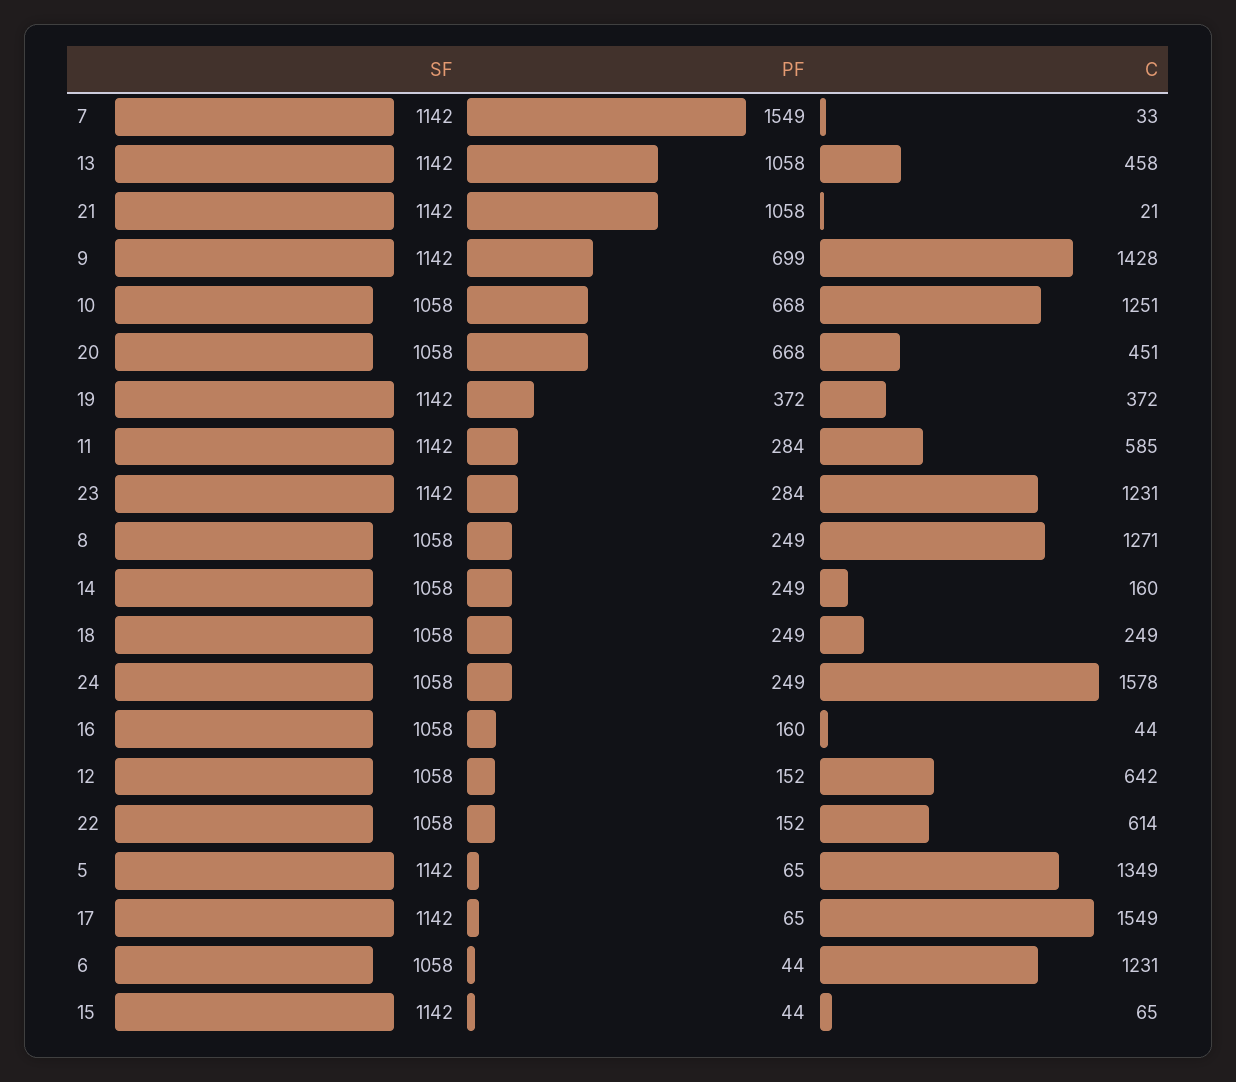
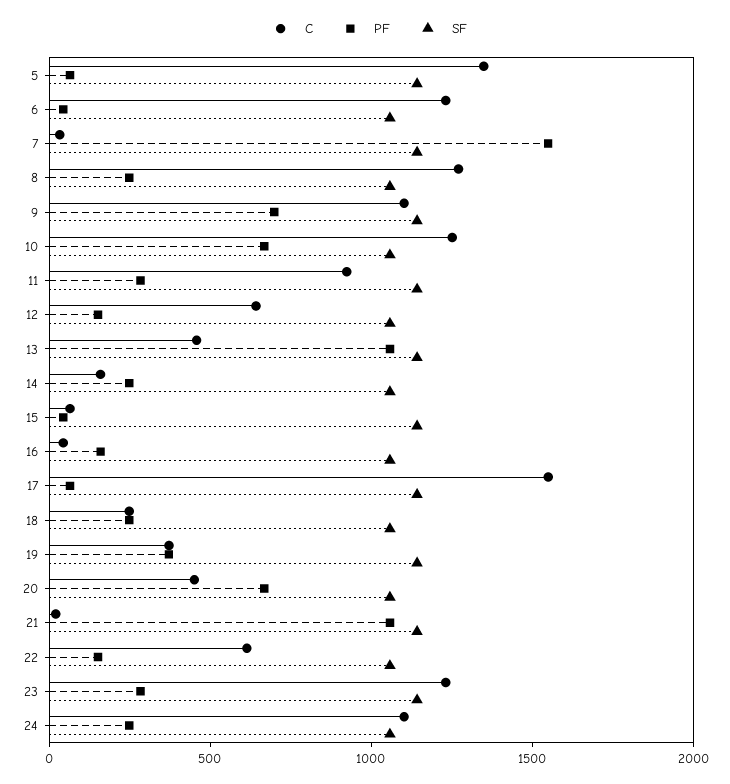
C, 9: 1428 -> 1100
C, 11: 585 -> 900
C, 24: 1578 -> 1100

